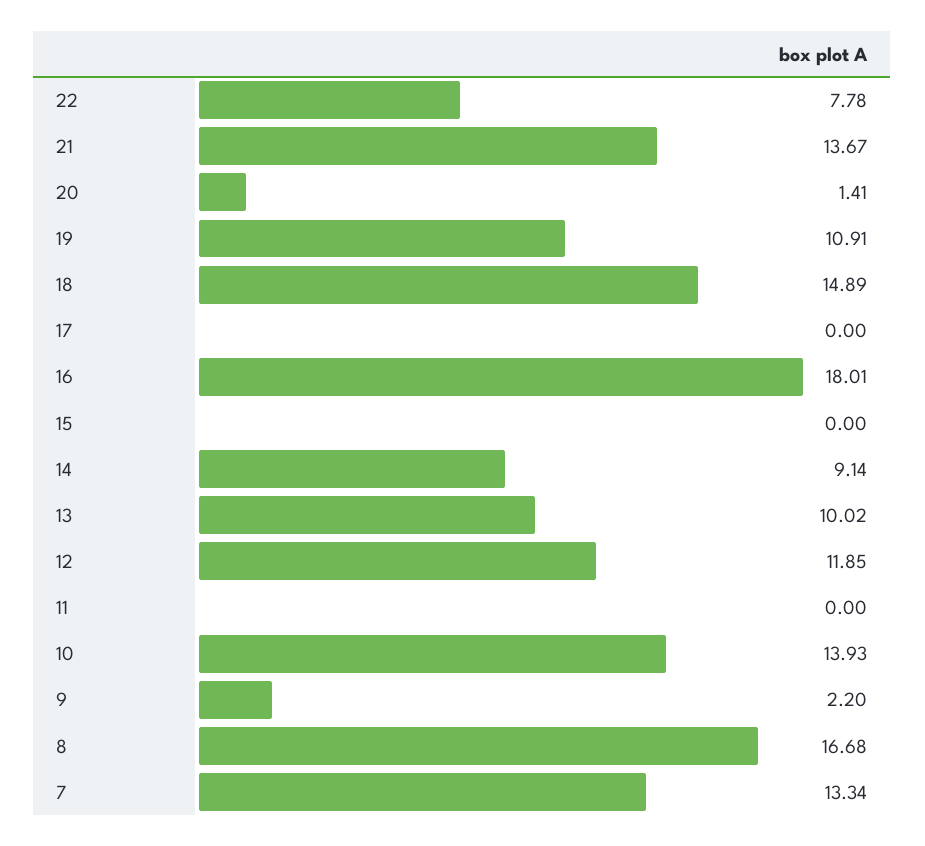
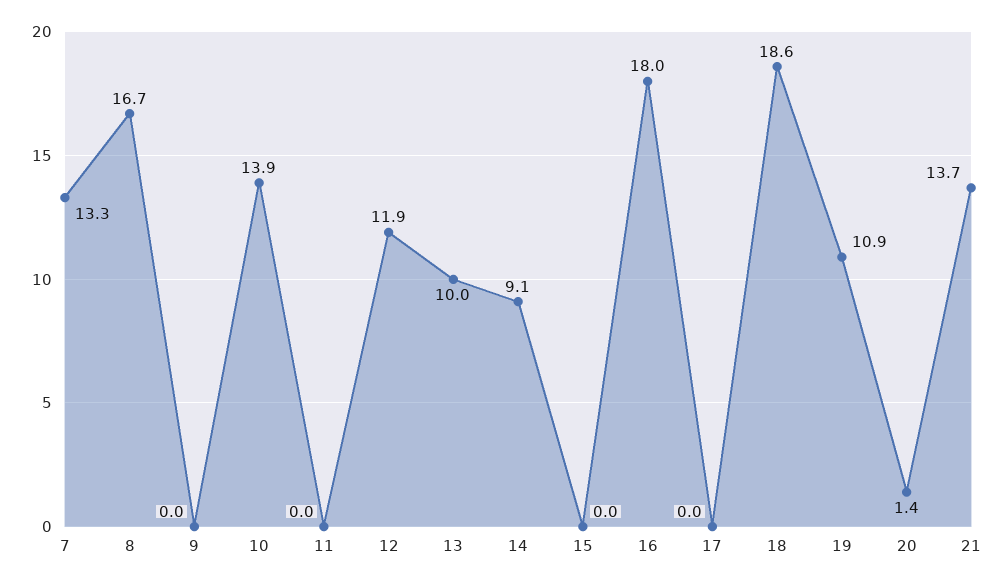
22: 7.78 -> none
18: 14.89 -> 18.6
9: 2.2 -> 0

